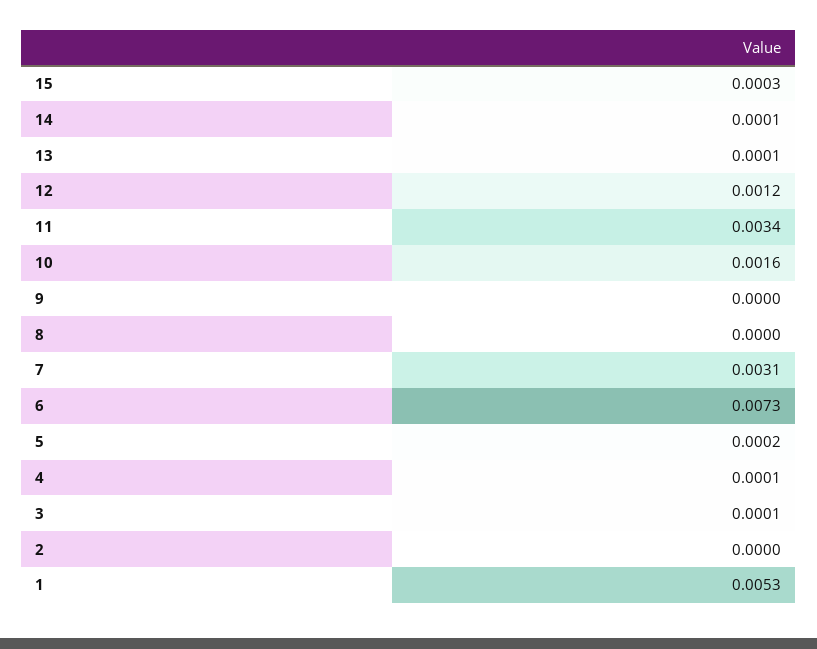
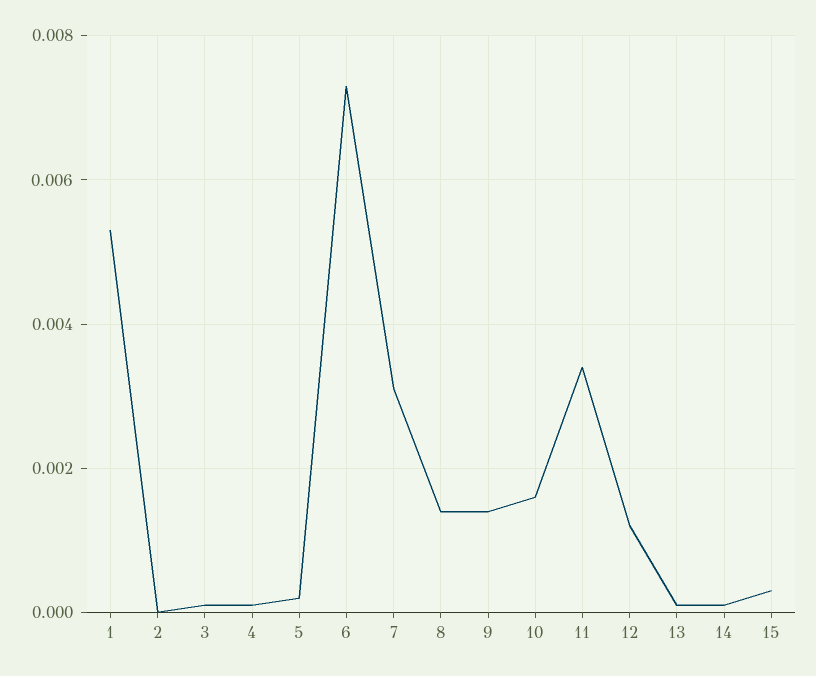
9: 0 -> 0.0015
8: 0 -> 0.0015

